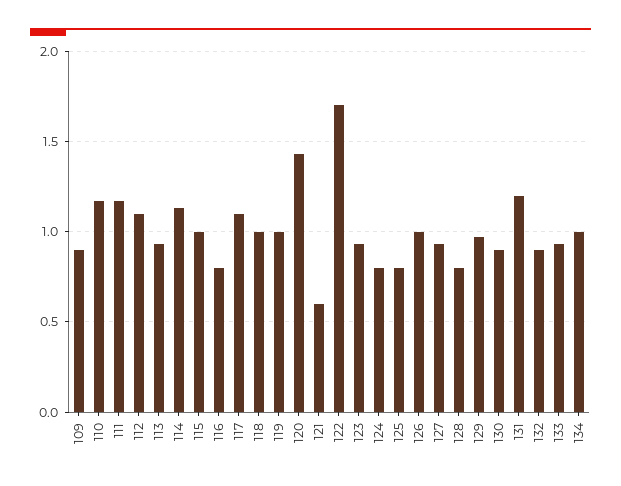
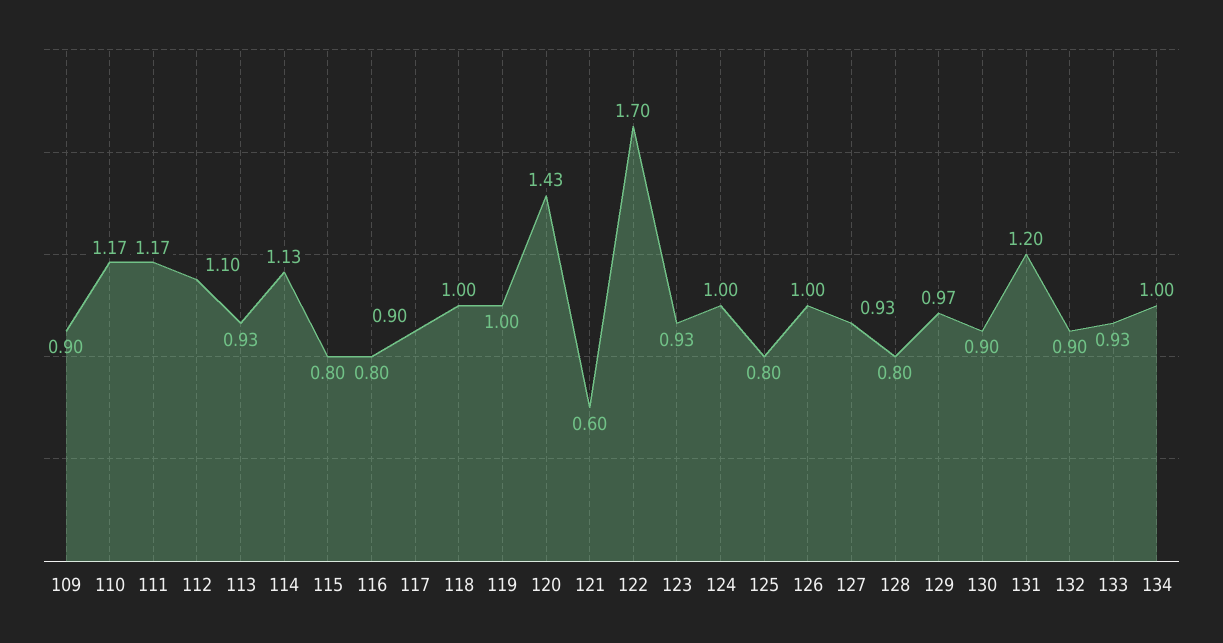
115: 1 -> 0.8
117: 1.1 -> 0.9
124: 0.8 -> 1

